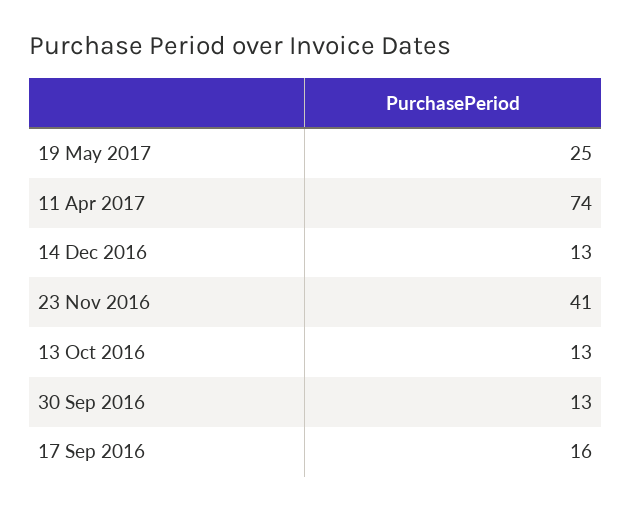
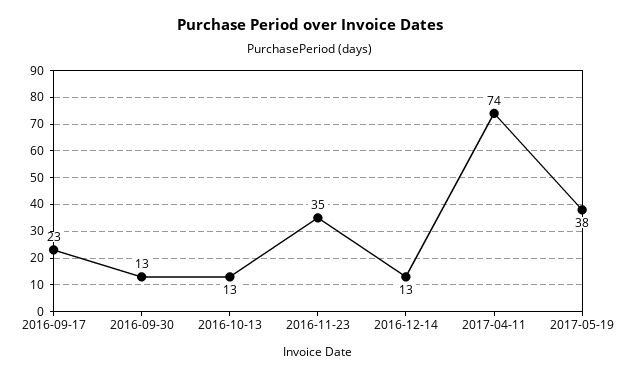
19 May 2017: 25 -> 38
23 Nov 2016: 41 -> 35
17 Sep 2016: 16 -> 23

